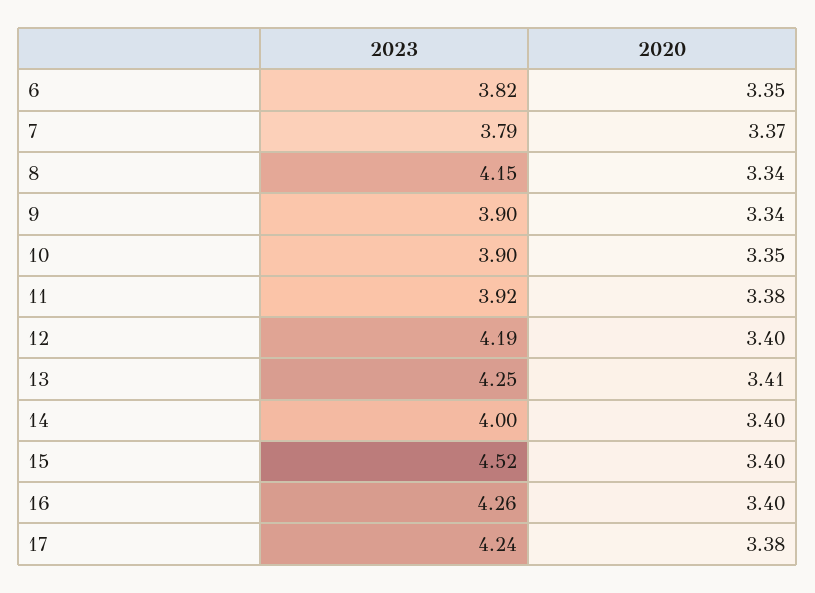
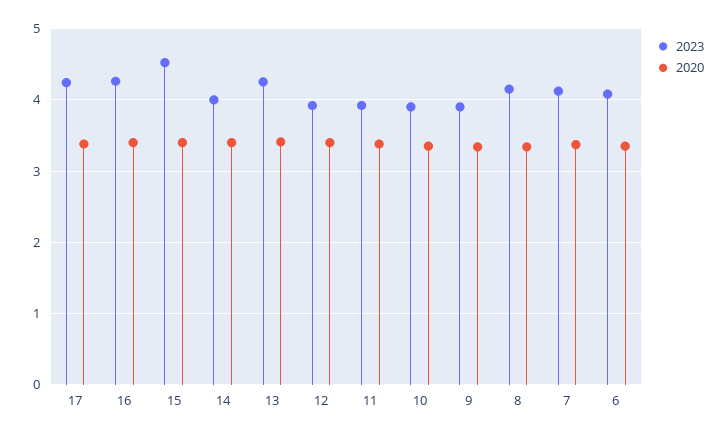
2023, 6: 3.82 -> 4.1
2023, 7: 3.79 -> 4.1
2023, 12: 4.19 -> 3.9

